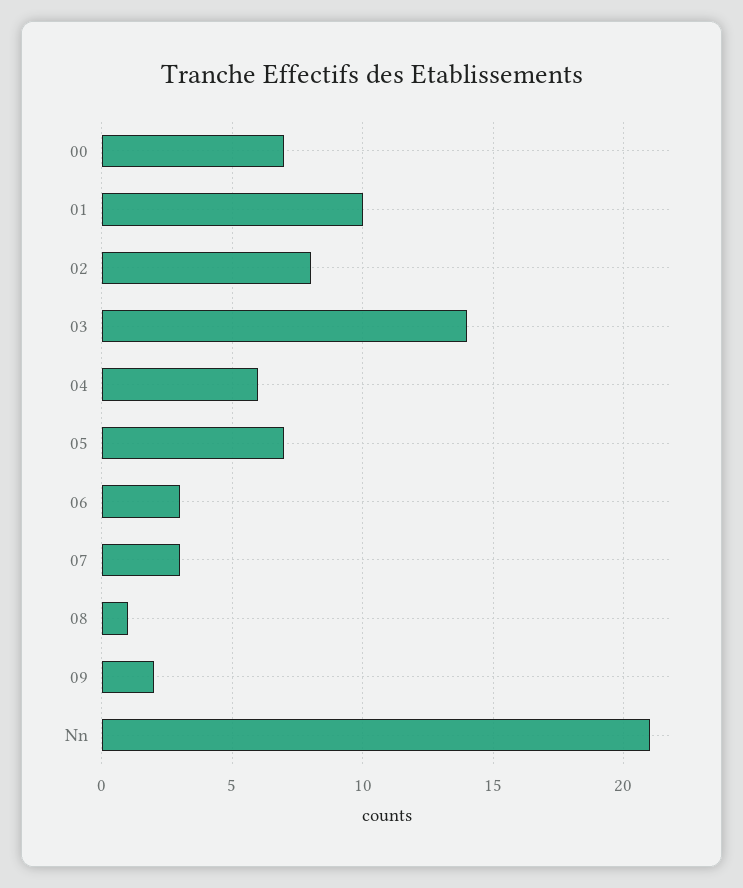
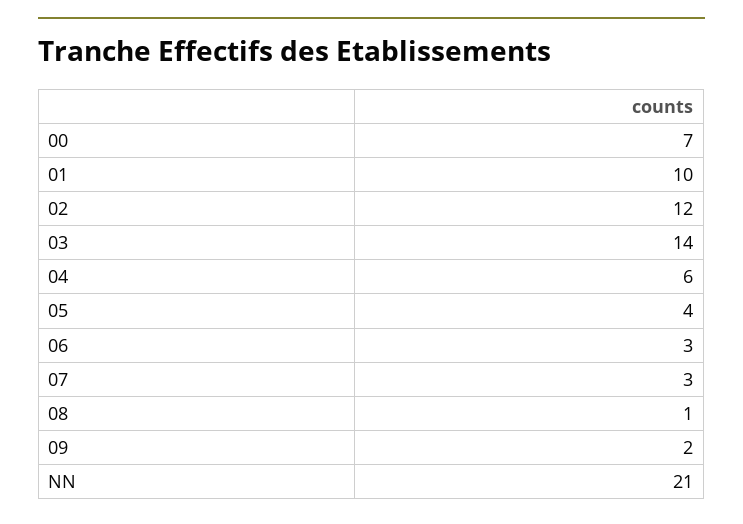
02: 8 -> 12
05: 7 -> 4

